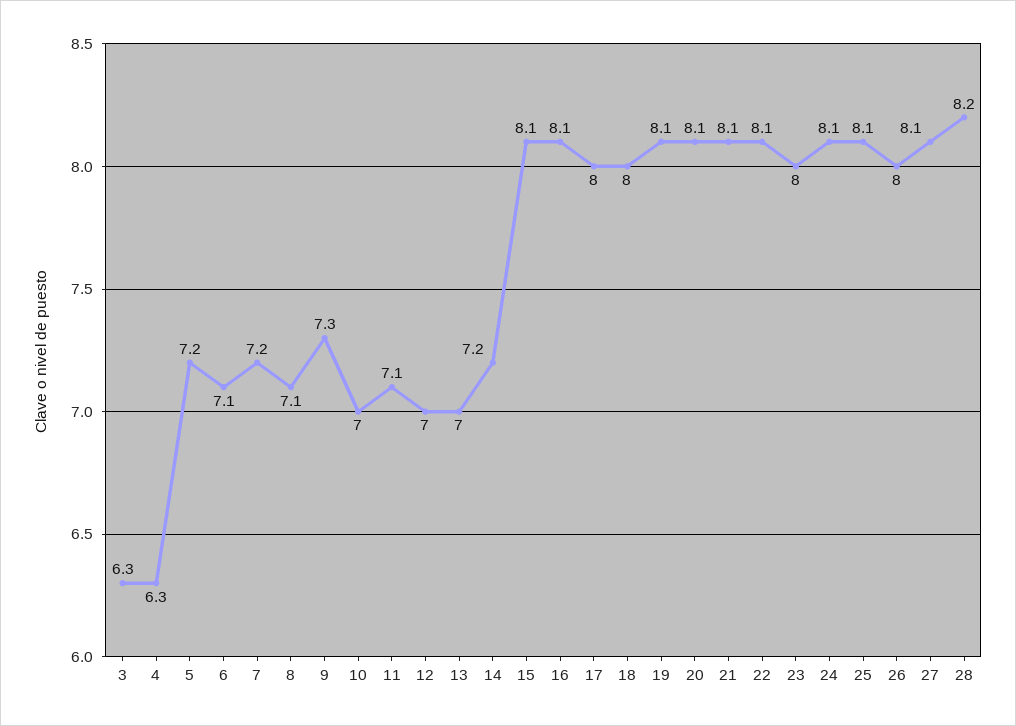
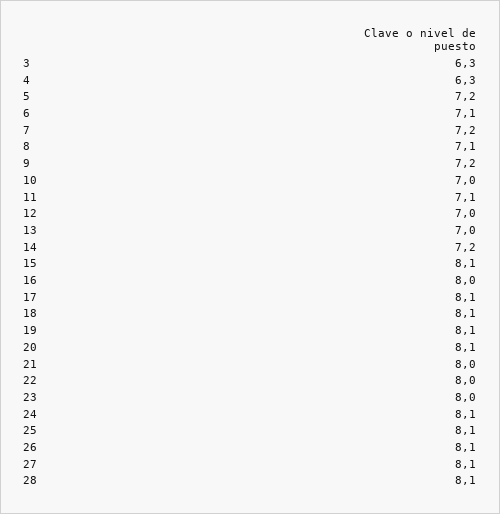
9: 7.3 -> 7.2
16: 8.1 -> 8
17: 8 -> 8.1
18: 8 -> 8.1
21: 8.1 -> 8
22: 8.1 -> 8
26: 8 -> 8.1
28: 8.2 -> 8.1

